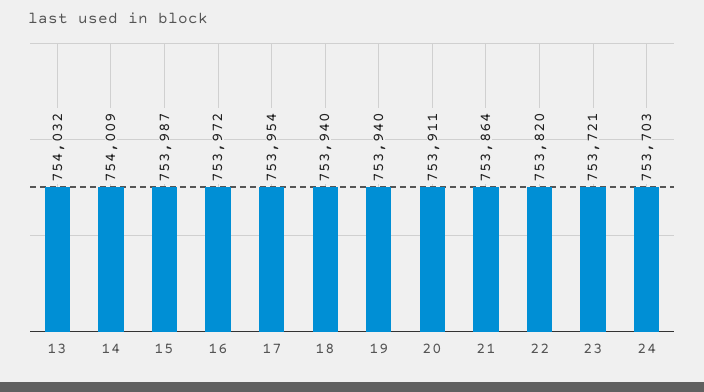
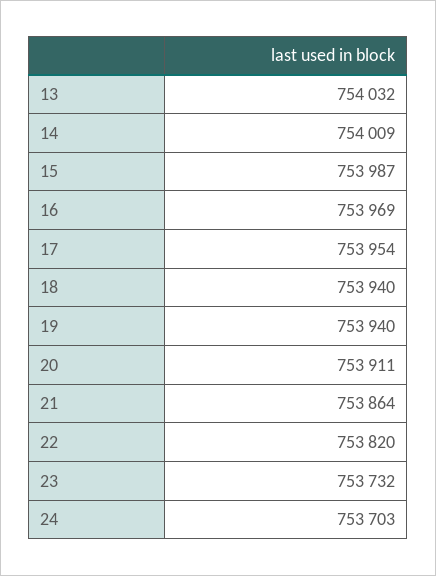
16: 753972 -> 753969
23: 753721 -> 753732

